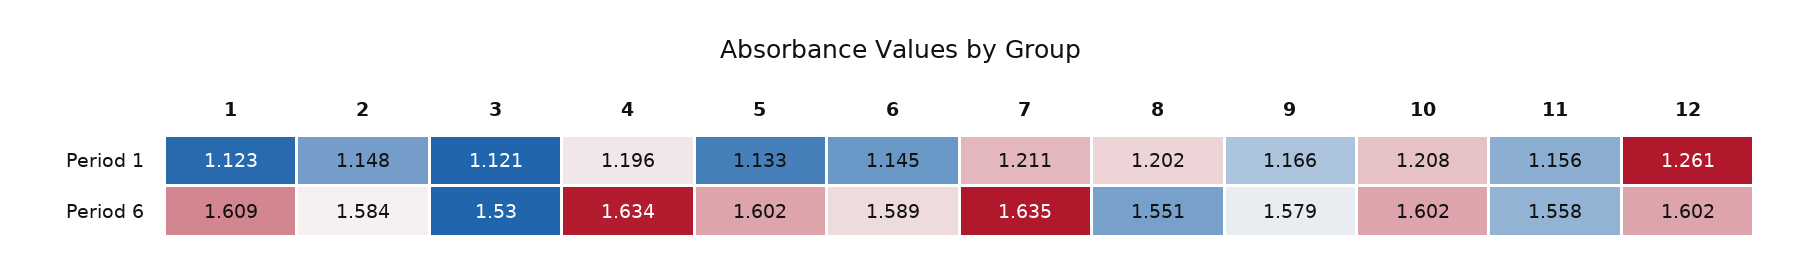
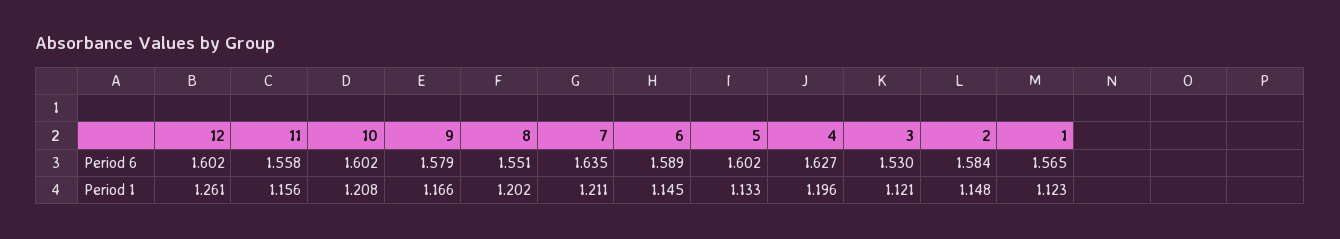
1, Period 6: 1.609 -> 1.565
4, Period 6: 1.634 -> 1.627

